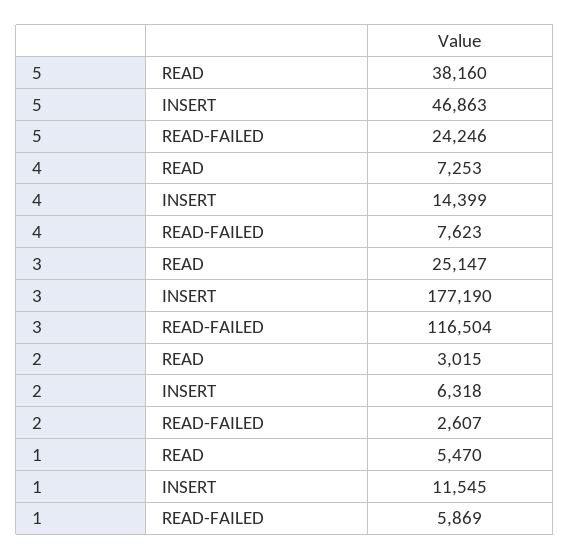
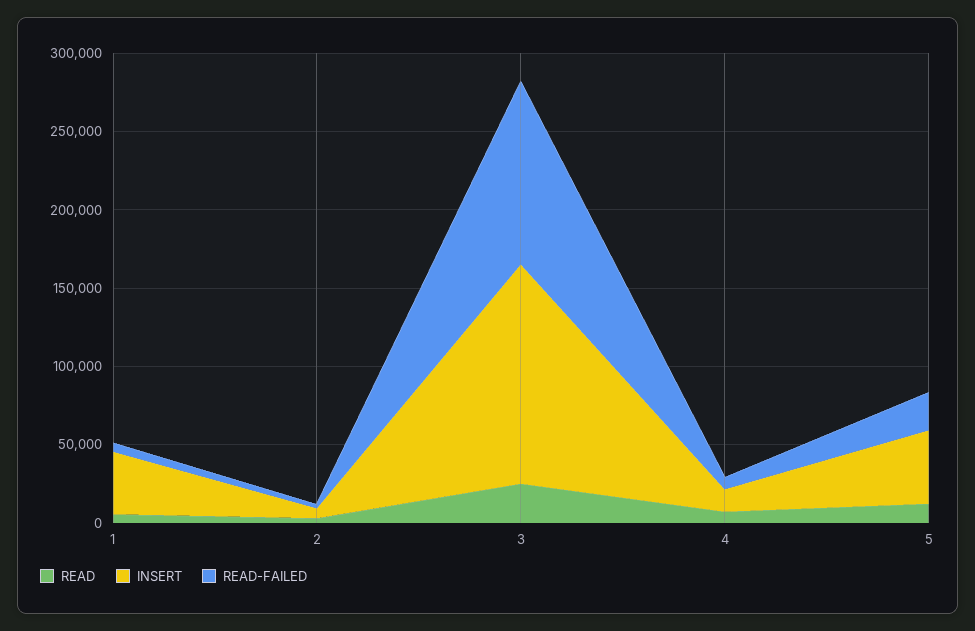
READ, 5: 38160 -> 10000
INSERT, 3: 177190 -> 140000
INSERT, 1: 11545 -> 40000

